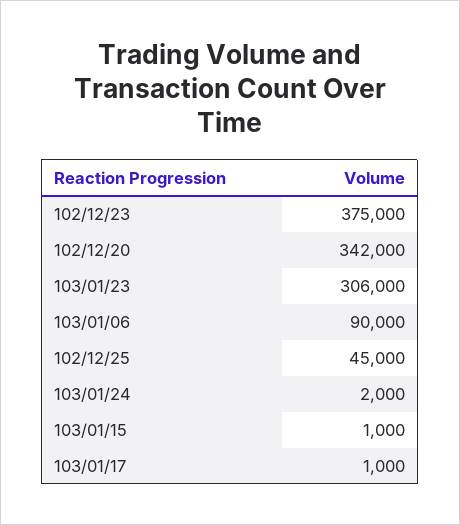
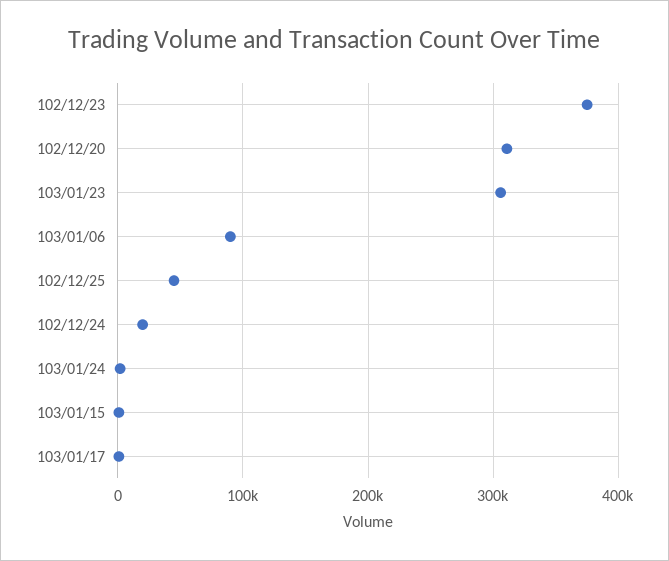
102/12/20: 342000 -> 310000
102/12/24: none -> 20000

